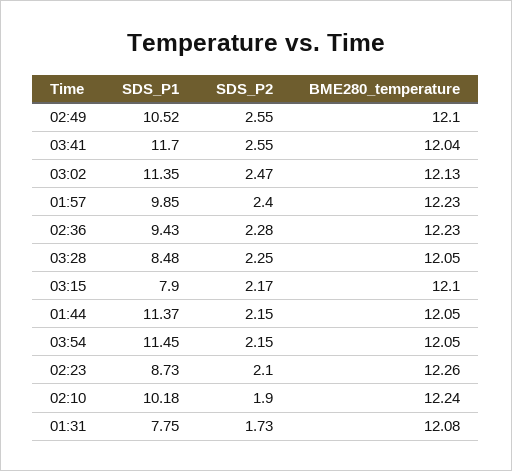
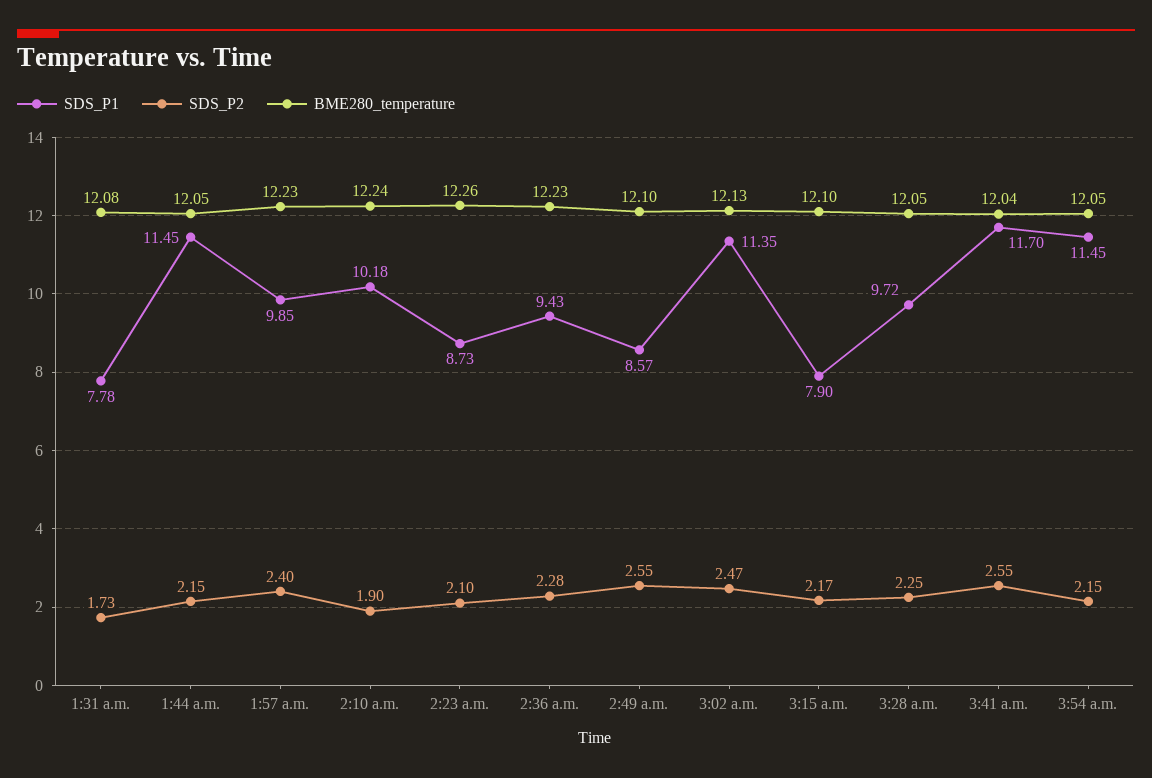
SDS_P1, 02:49: 10.52 -> 8.57
SDS_P1, 03:28: 8.48 -> 9.72
SDS_P1, 01:44: 11.37 -> 11.45
SDS_P1, 01:31: 7.75 -> 7.78

